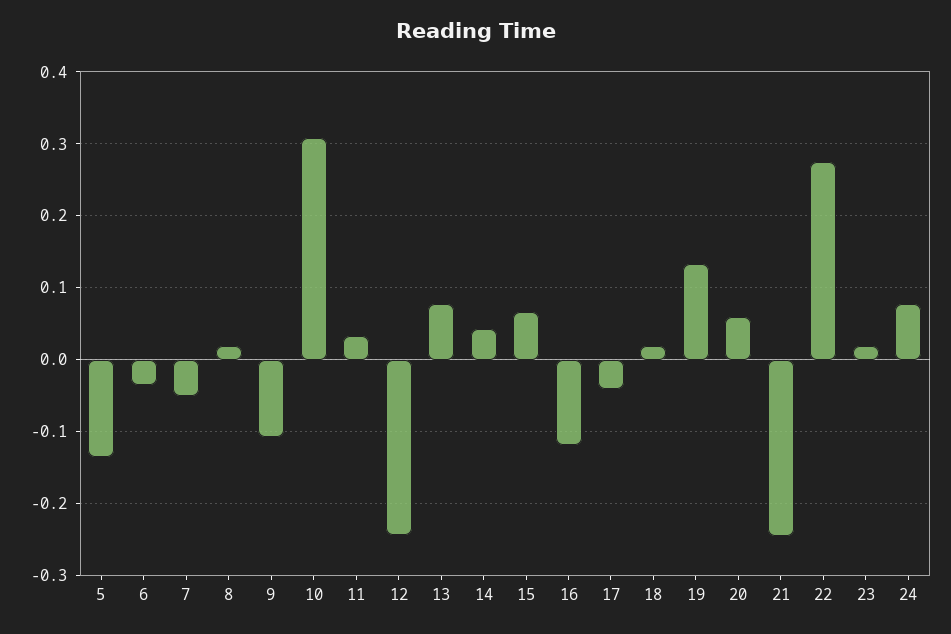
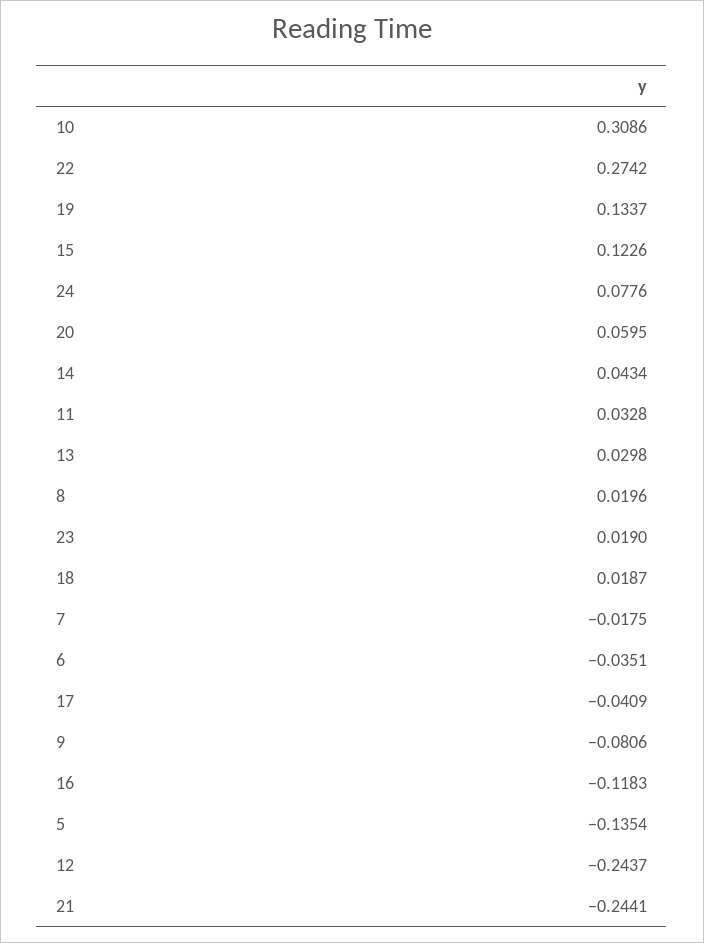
7: -0.05 -> -0.0175
9: -0.11 -> -0.0806
13: 0.08 -> 0.0298
15: 0.07 -> 0.1226

